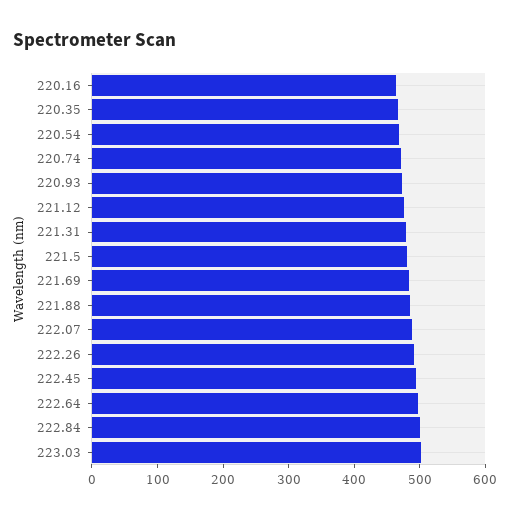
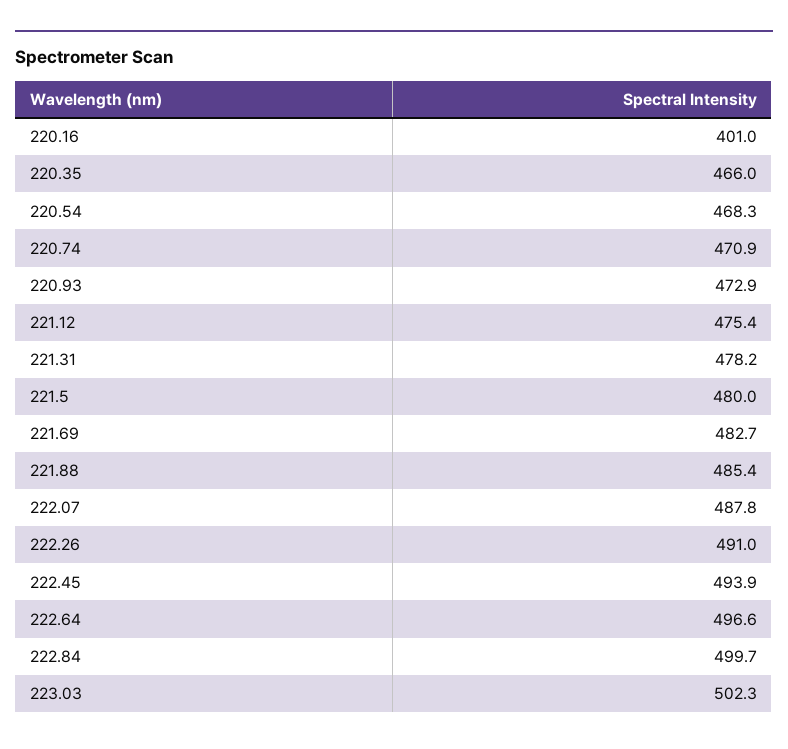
220.16: 460 -> 401

